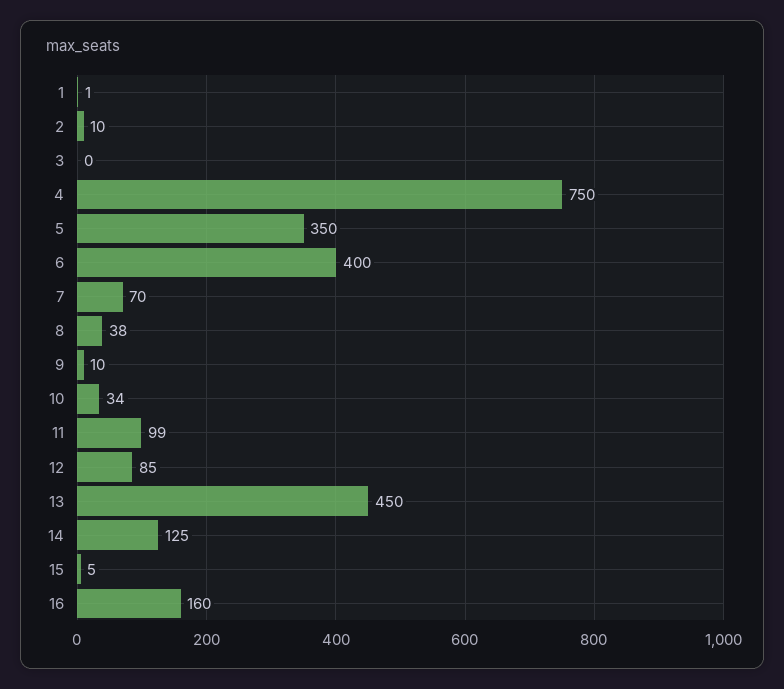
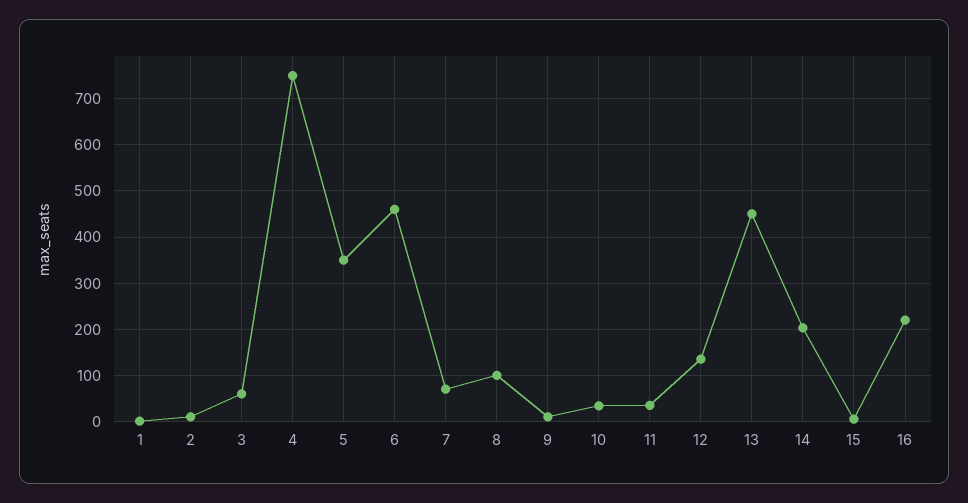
3: 0 -> 60
6: 400 -> 460
8: 38 -> 100
11: 99 -> 40
12: 85 -> 140
14: 125 -> 200
16: 160 -> 220

